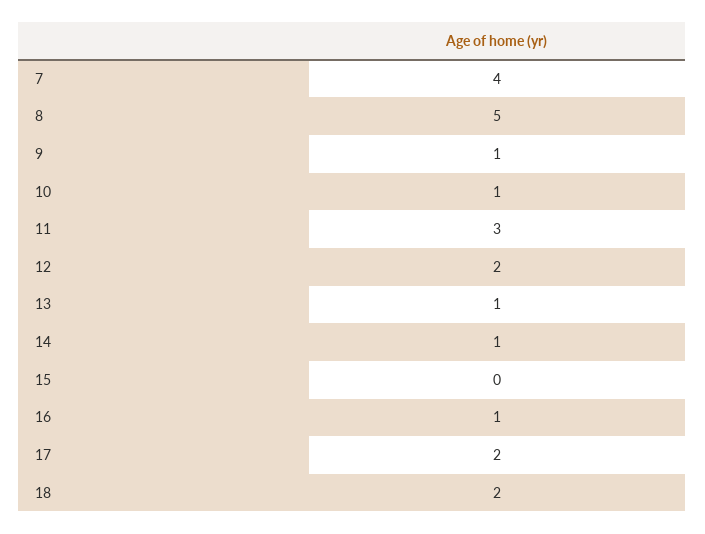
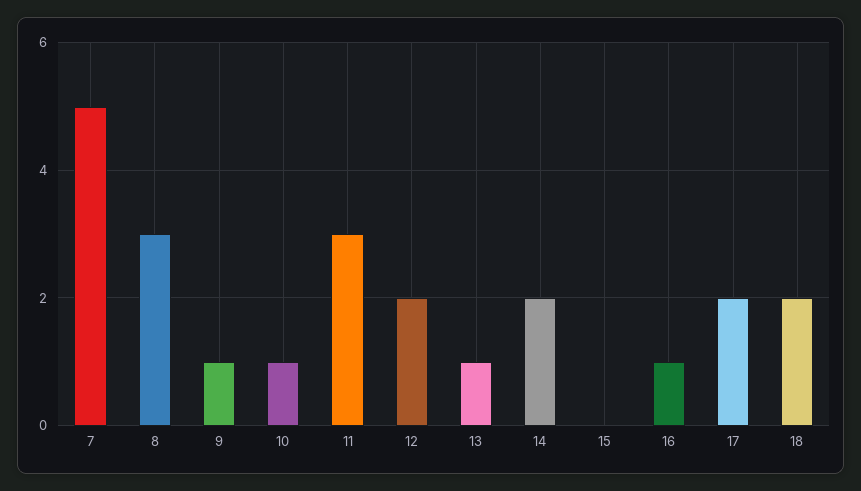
7: 4 -> 5
8: 5 -> 3
14: 1 -> 2

